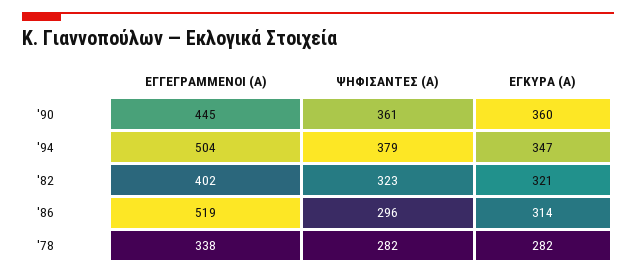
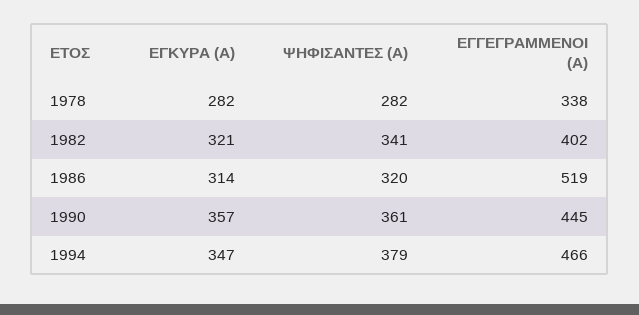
ΕΓΚΥΡΑ (Α), '90: 360 -> 357
ΕΓΓΕΓΡΑΜΜΕΝΟΙ (Α), '94: 504 -> 466
ΨΗΦΙΣΑΝΤΕΣ (Α), '82: 323 -> 341
ΨΗΦΙΣΑΝΤΕΣ (Α), '86: 296 -> 320

